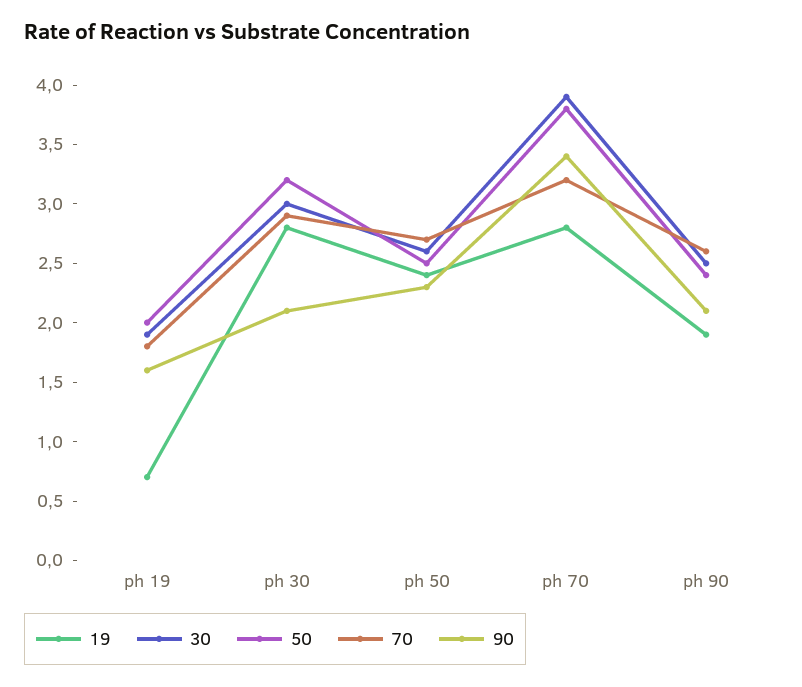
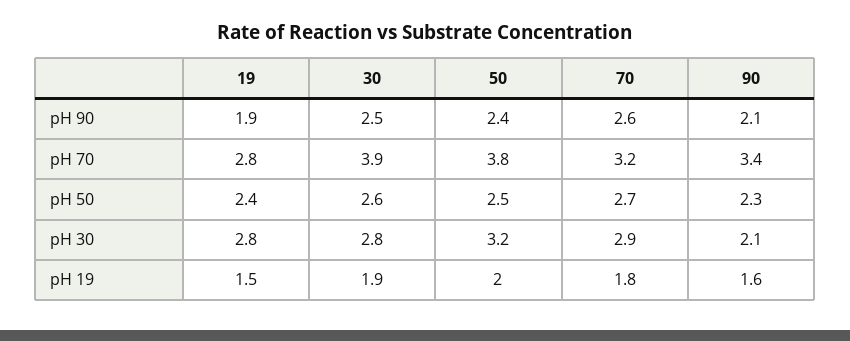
19, ph 19: 0.7 -> 1.5
30, ph 30: 3 -> 2.8

